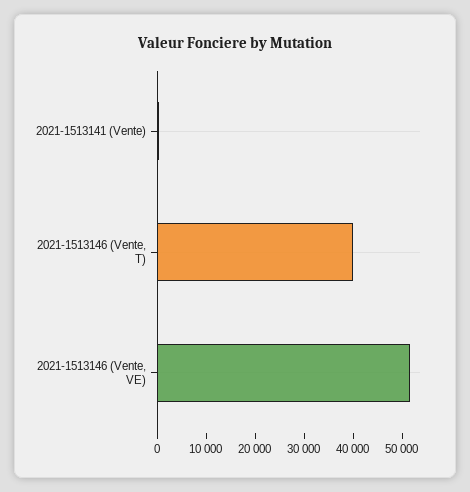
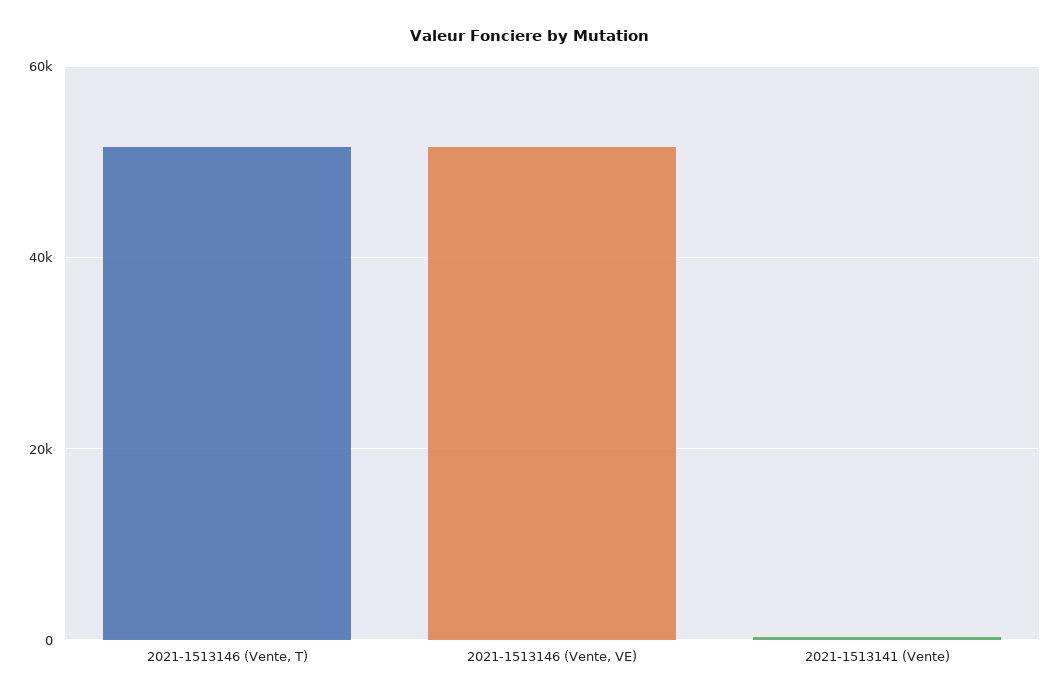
2021-1513146 (Vente, T): 40000 -> 52000

